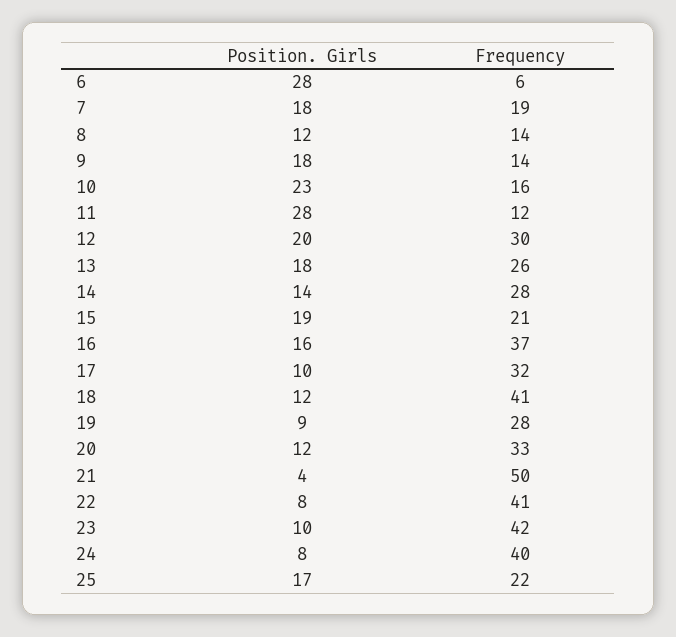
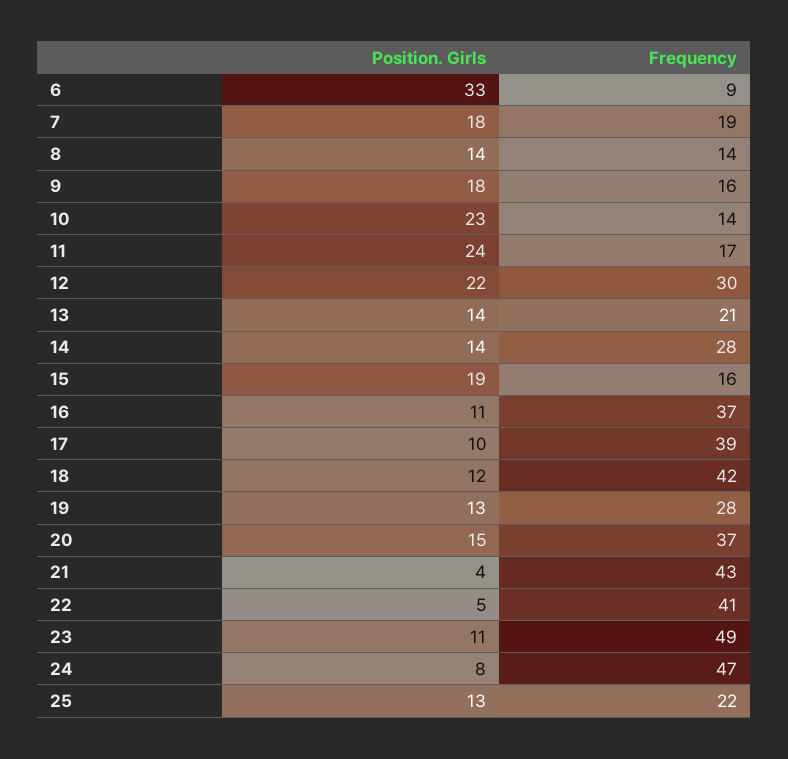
Position. Girls, 6: 28 -> 33
Frequency, 6: 6 -> 9
Position. Girls, 8: 12 -> 14
Frequency, 9: 14 -> 16
Frequency, 10: 16 -> 14
Position. Girls, 11: 28 -> 24
Frequency, 11: 12 -> 17
Position. Girls, 12: 20 -> 22
Position. Girls, 13: 18 -> 14
Frequency, 13: 26 -> 21
Frequency, 15: 21 -> 16
Position. Girls, 16: 16 -> 11
Frequency, 17: 32 -> 39
Frequency, 18: 41 -> 42
Position. Girls, 19: 9 -> 13
Position. Girls, 20: 12 -> 15
Frequency, 20: 33 -> 37
Frequency, 21: 50 -> 43
Position. Girls, 22: 8 -> 5
Position. Girls, 23: 10 -> 11
Frequency, 23: 42 -> 49
Frequency, 24: 40 -> 47
Position. Girls, 25: 17 -> 13

